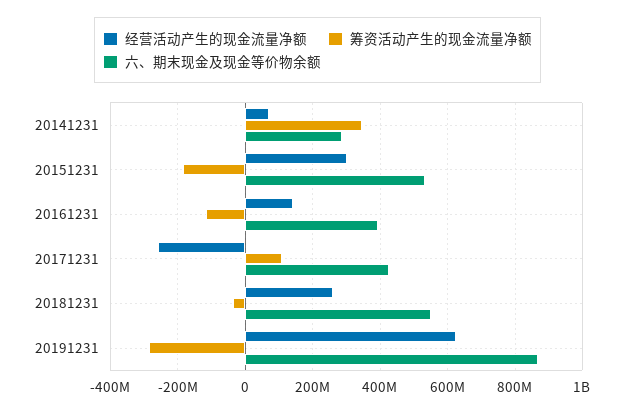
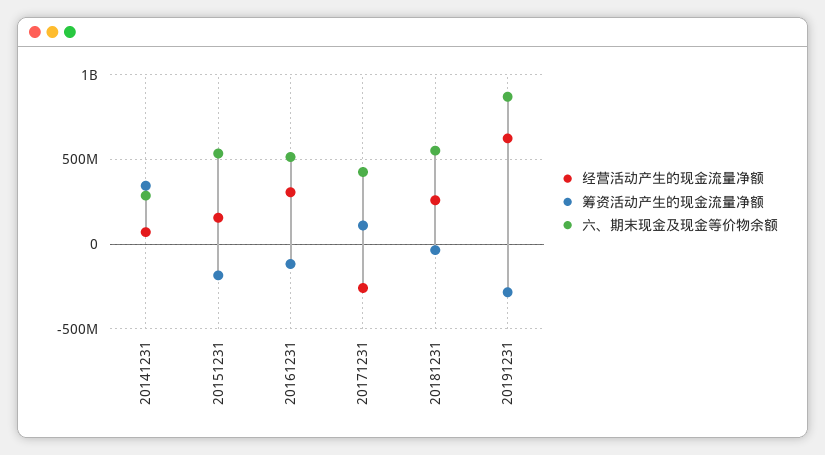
经营活动产生的现金流量净额, 20151231: 300000000 -> 150000000
经营活动产生的现金流量净额, 20161231: 140000000 -> 300000000
六、期末现金及现金等价物余额, 20161231: 400000000 -> 500000000

